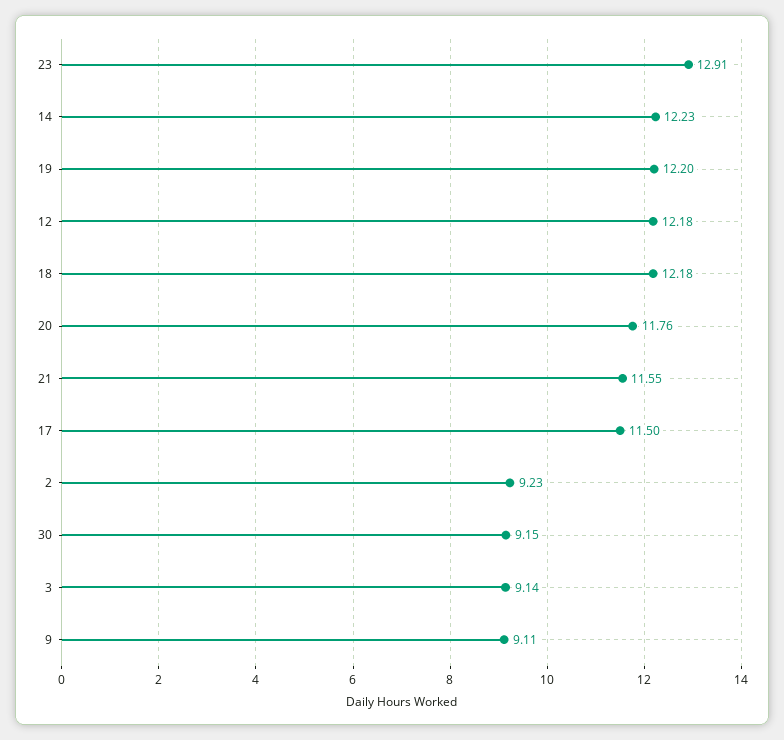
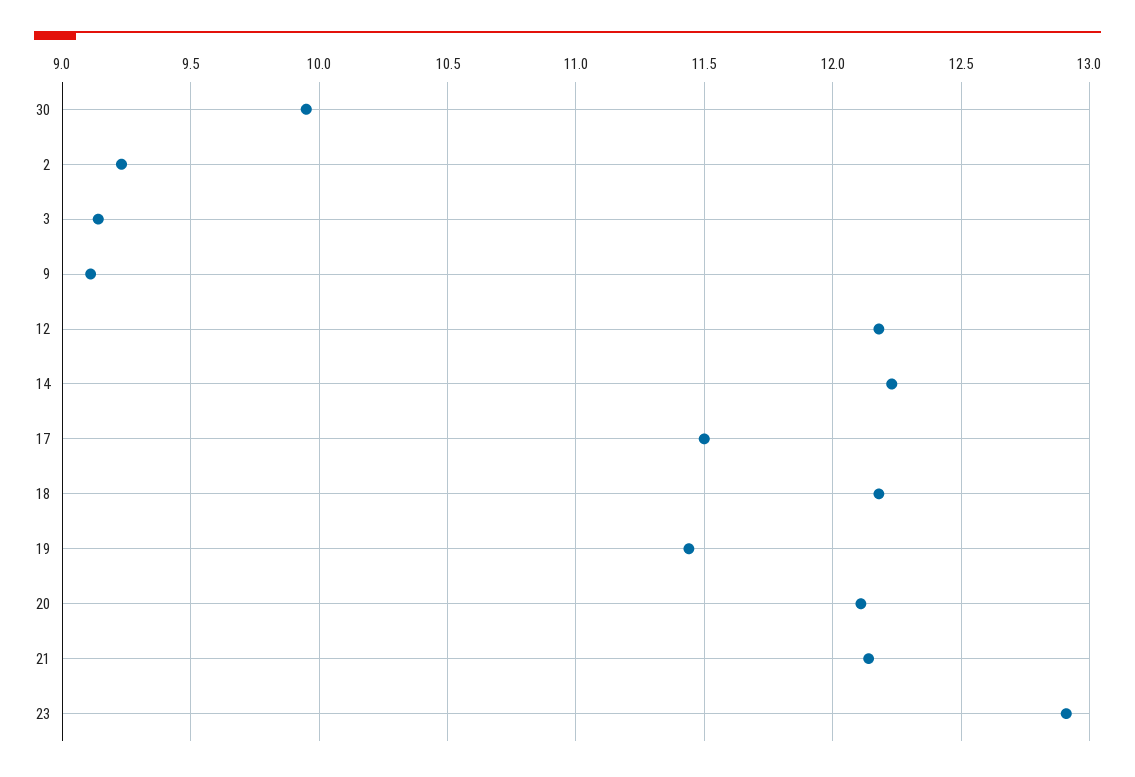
19: 12.2 -> 11.45
20: 11.76 -> 12.1
21: 11.55 -> 12.15
30: 9.15 -> 9.95

